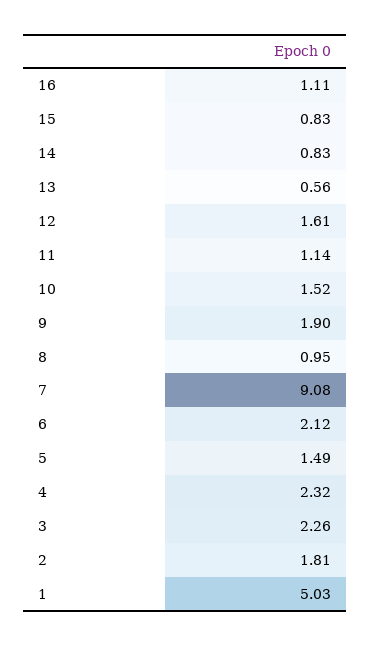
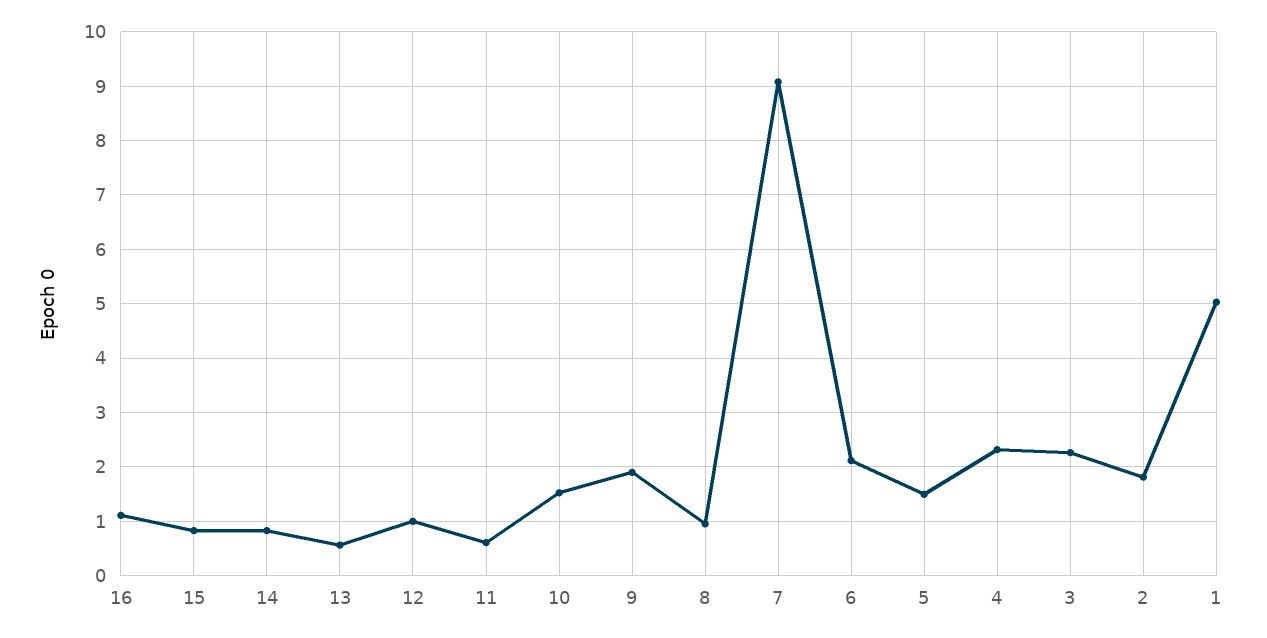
12: 1.61 -> 1
11: 1.14 -> 0.6

